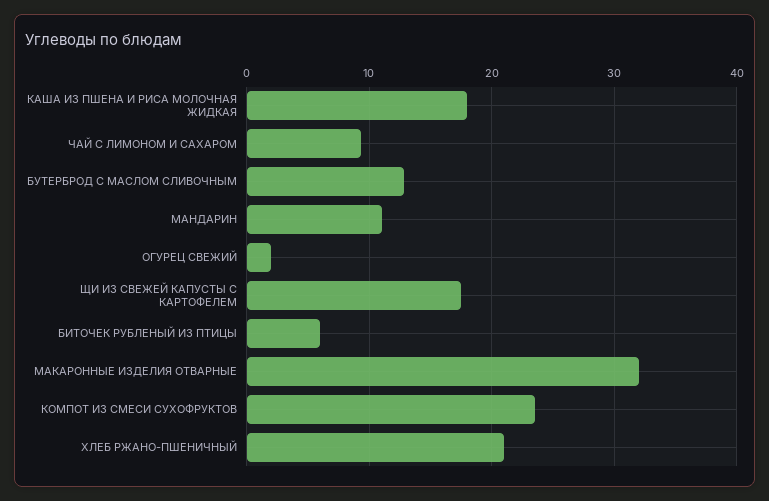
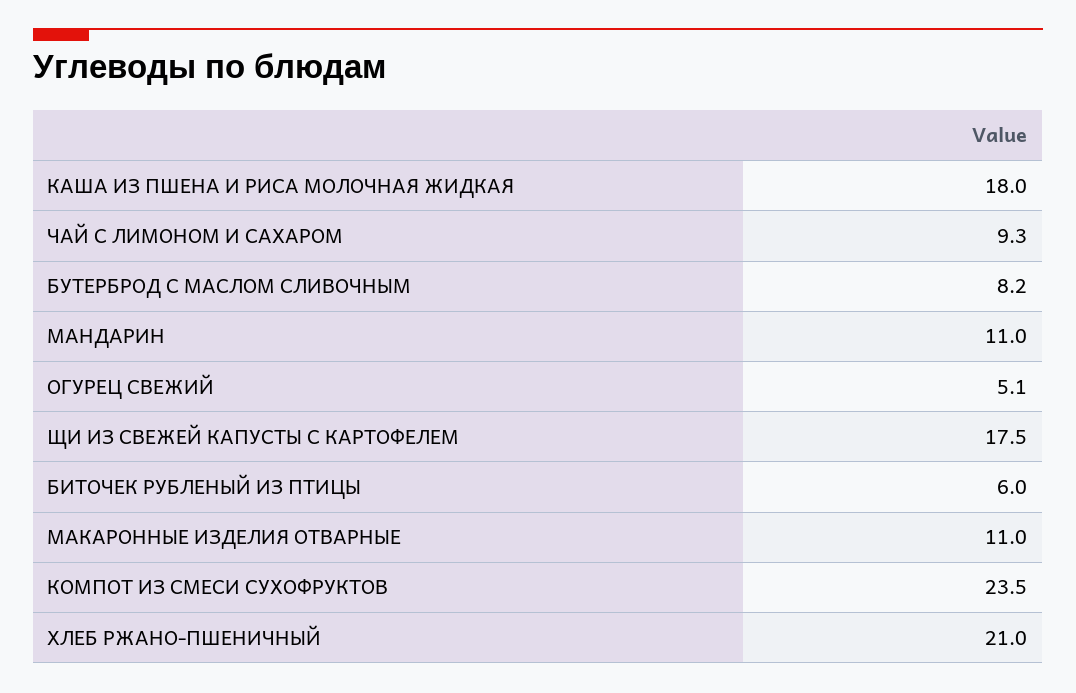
БУТЕРБРОД С МАСЛОМ СЛИВОЧНЫМ: 13 -> 8.2
ОГУРЕЦ СВЕЖИЙ: 2 -> 5.1
МАКАРОННЫЕ ИЗДЕЛИЯ ОТВАРНЫЕ: 32 -> 11

